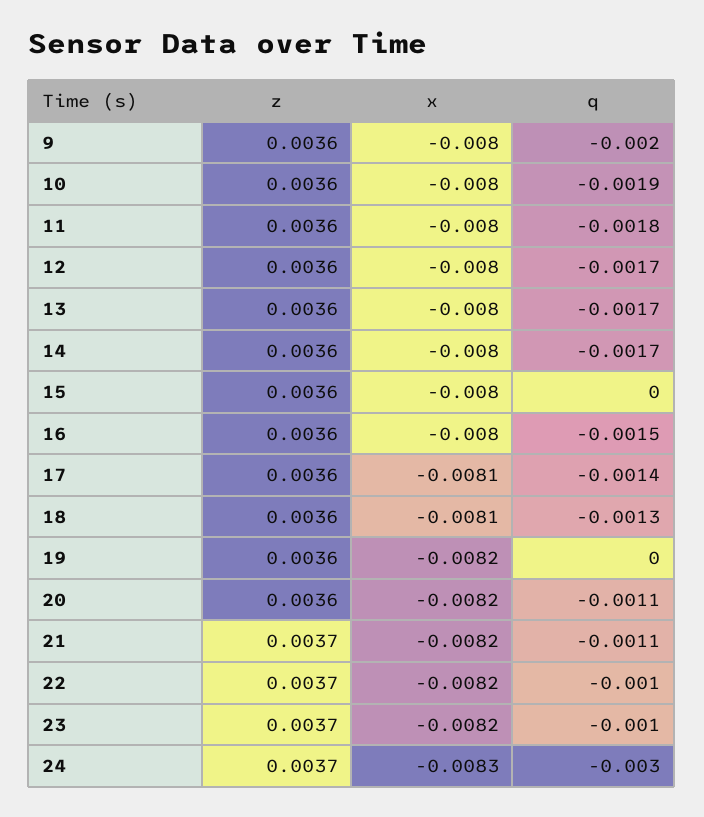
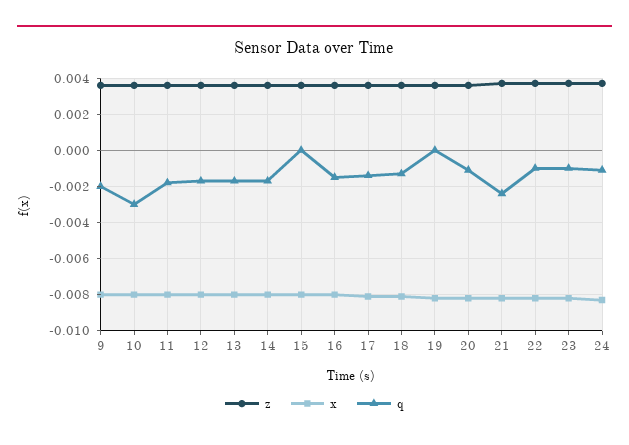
q, 10: -0.0019 -> -0.003
q, 21: -0.0011 -> -0.0025
q, 24: -0.003 -> -0.001

